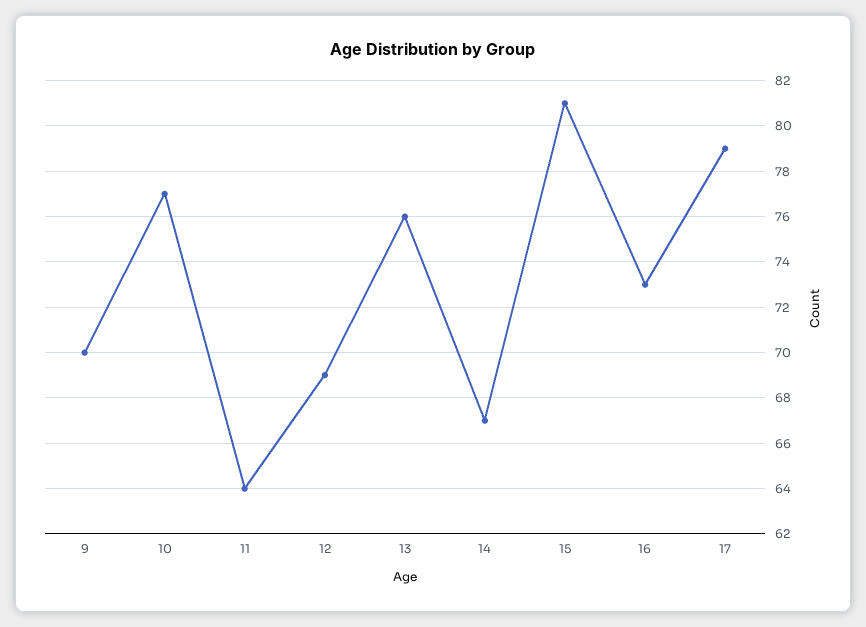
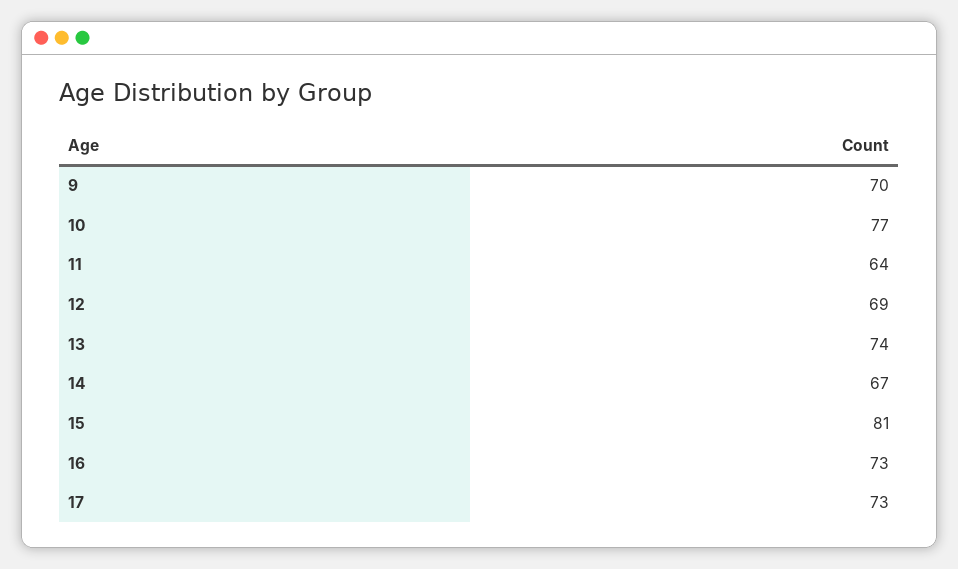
13: 76 -> 74
17: 79 -> 73

